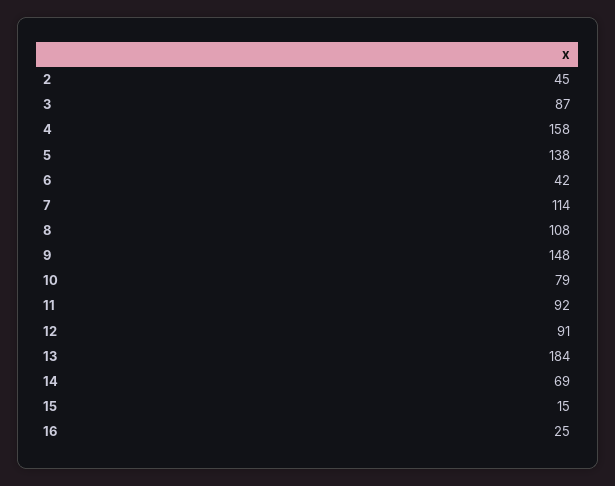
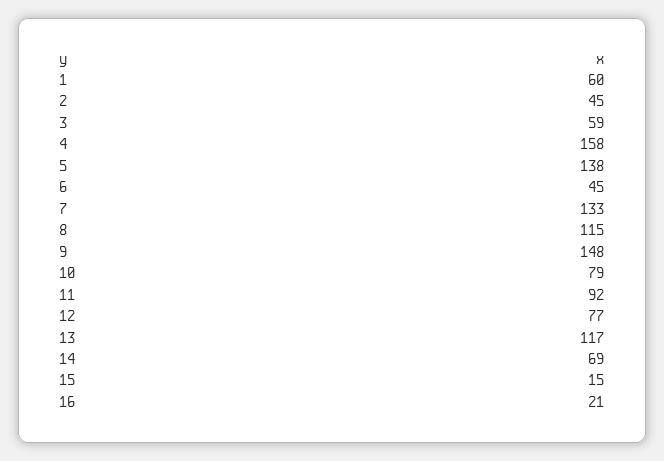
3: 87 -> 59
6: 42 -> 45
7: 114 -> 133
8: 108 -> 115
12: 91 -> 77
13: 184 -> 117
16: 25 -> 21
1: none -> 60

